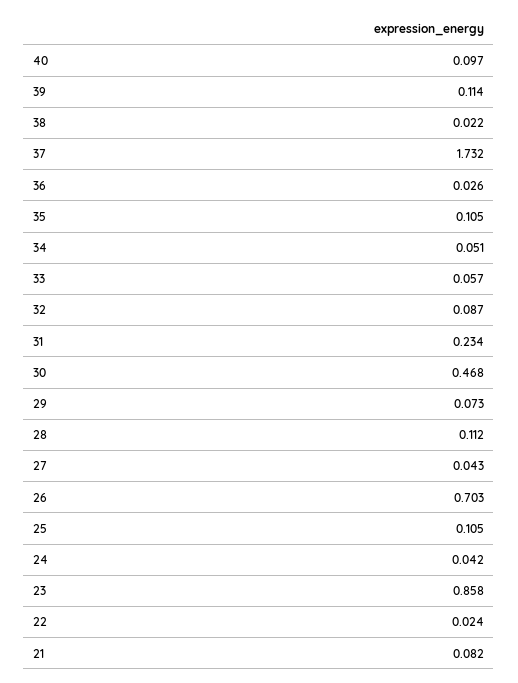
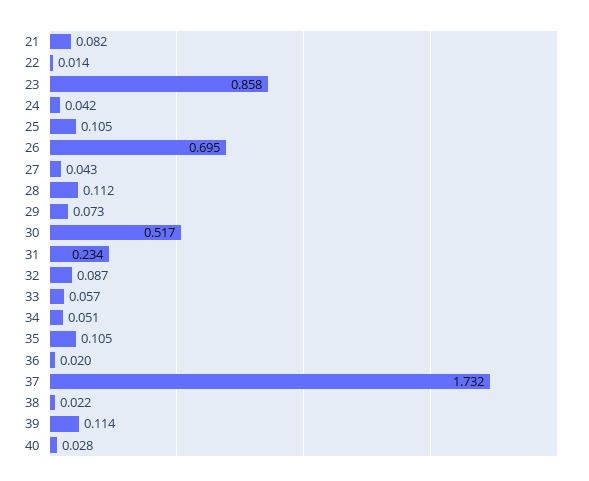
40: 0.097 -> 0.028
36: 0.026 -> 0.02
30: 0.468 -> 0.517
26: 0.703 -> 0.695
22: 0.024 -> 0.014

